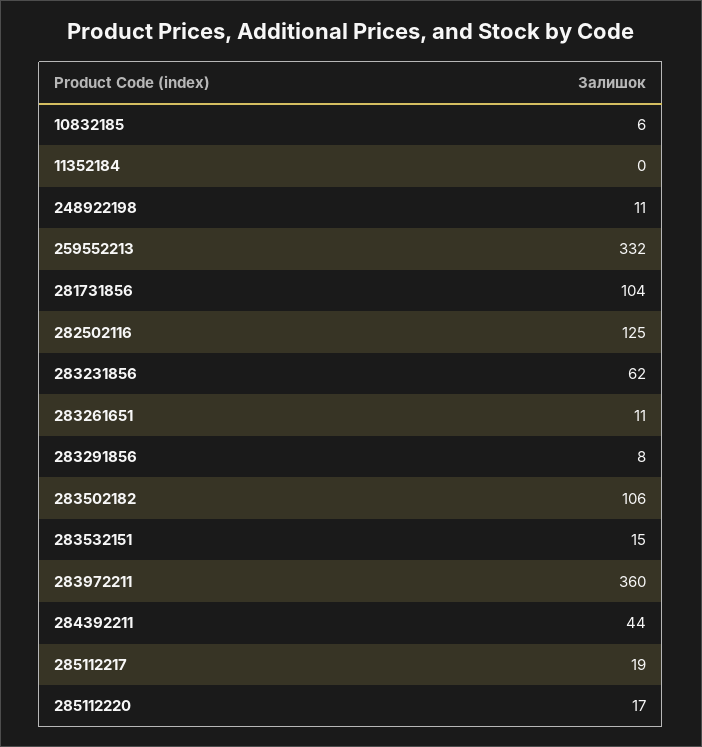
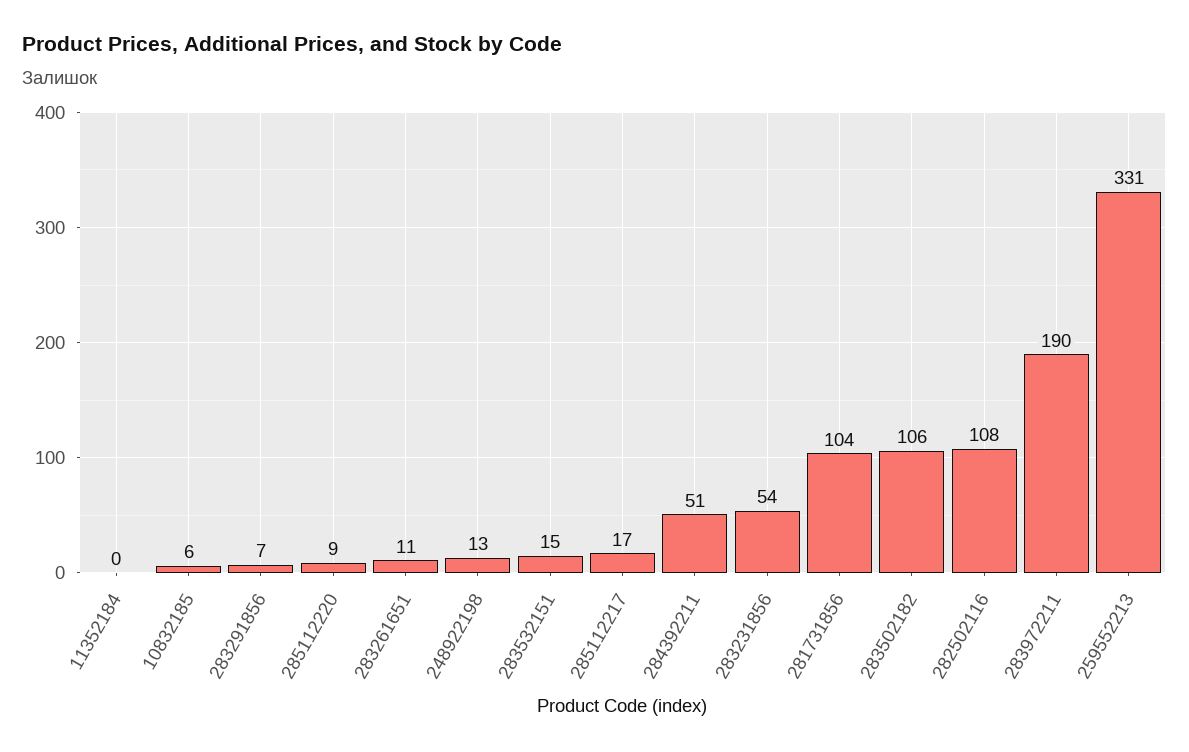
248922198: 11 -> 13
259552213: 332 -> 331
282502116: 125 -> 108
283231856: 62 -> 54
283291856: 8 -> 7
283972211: 360 -> 190
284392211: 44 -> 51
285112217: 19 -> 17
285112220: 17 -> 9

